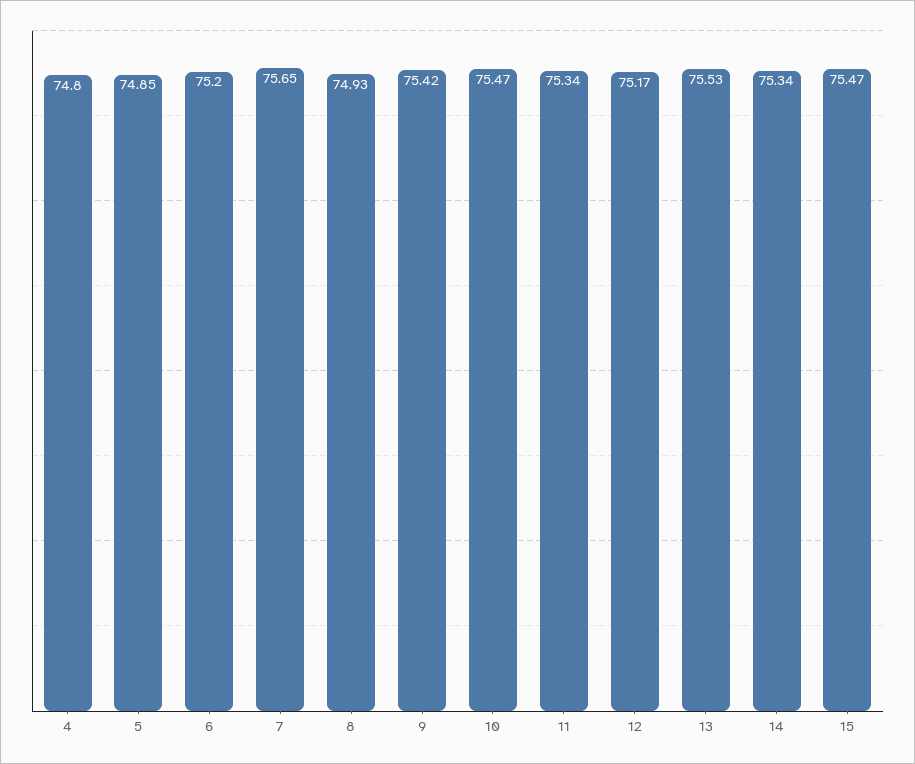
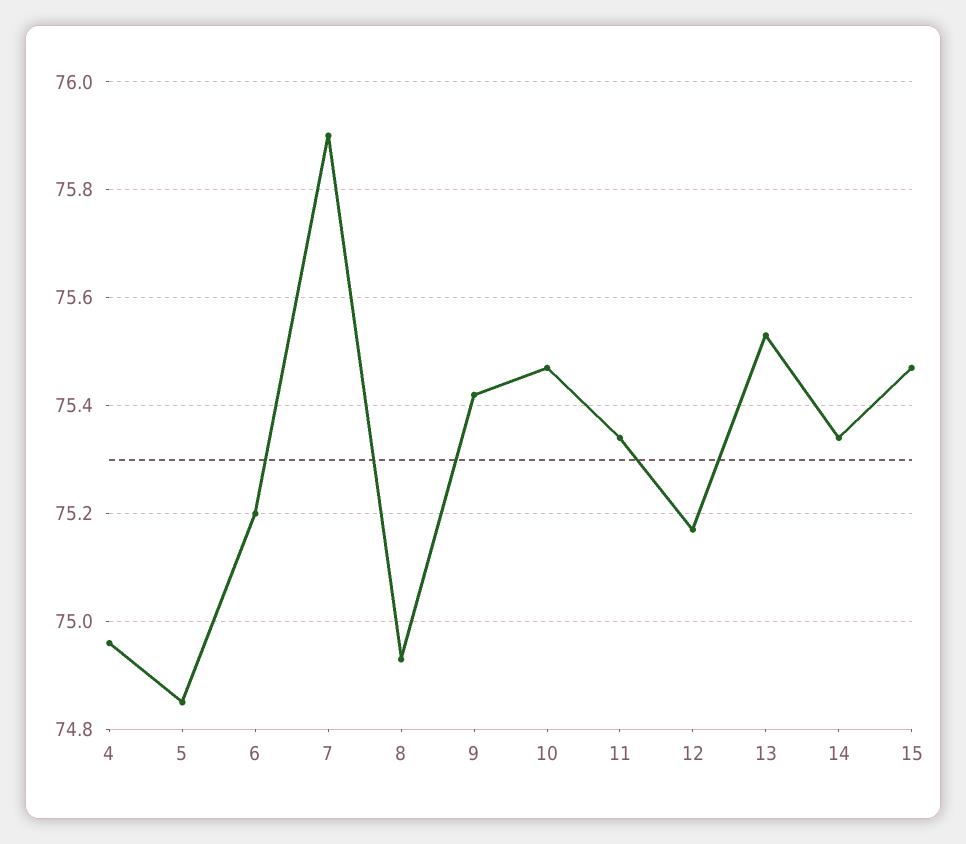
4: 74.8 -> 74.95
7: 75.65 -> 75.9

